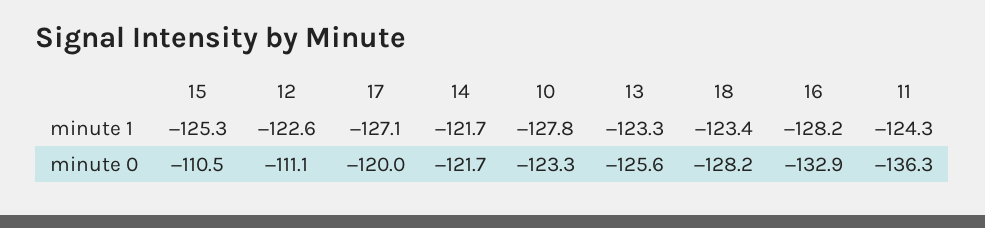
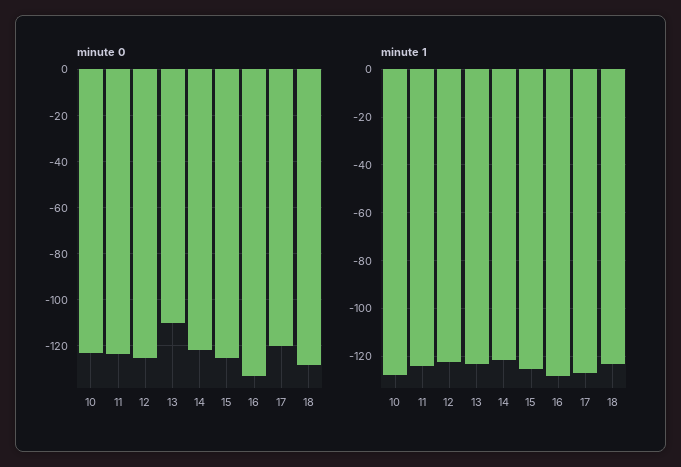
minute 0, 15: -110.5 -> -125
minute 0, 12: -111.1 -> -125
minute 0, 13: -125.6 -> -110
minute 0, 11: -136.3 -> -125

